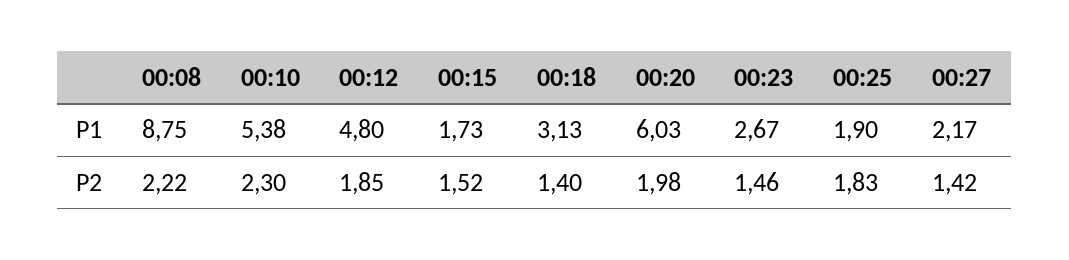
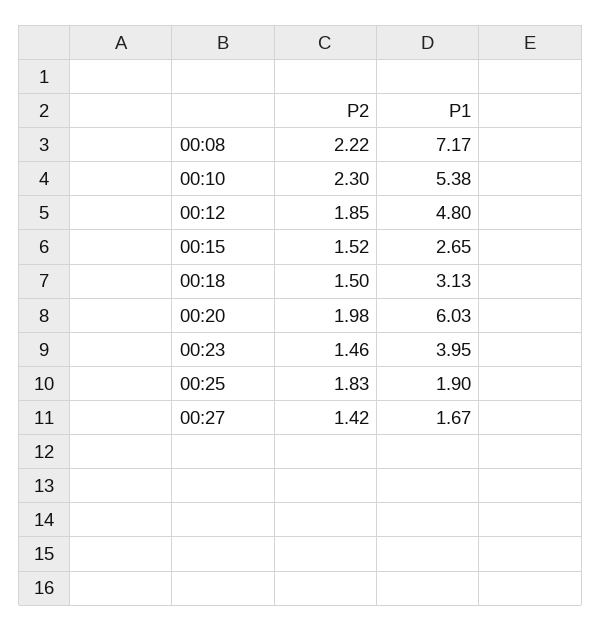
00:08, P1: 8.75 -> 7.17
00:15, P1: 1.73 -> 2.65
00:23, P1: 2.67 -> 3.95
00:27, P1: 2.17 -> 1.67
00:18, P2: 1.4 -> 1.5

